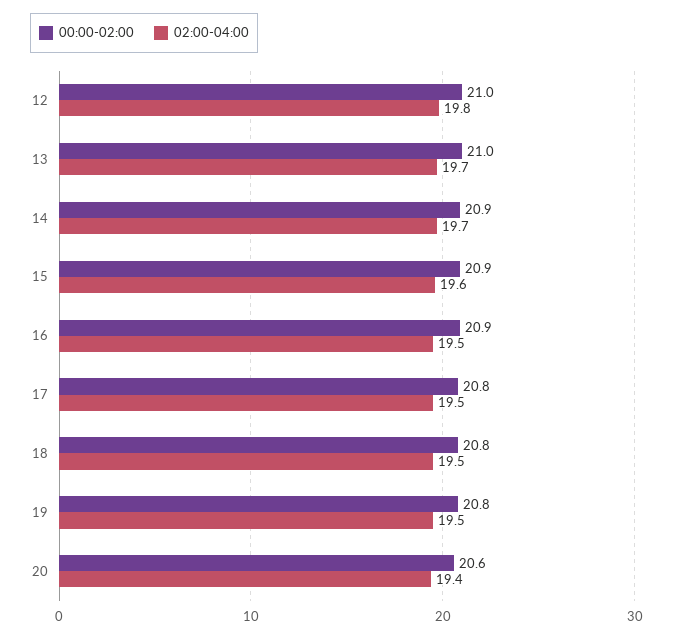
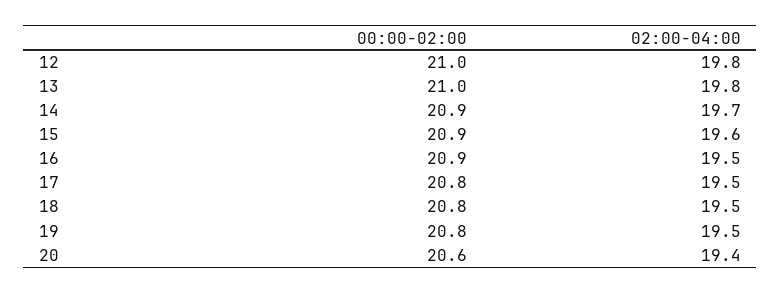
02:00-04:00, 13: 19.7 -> 19.8

